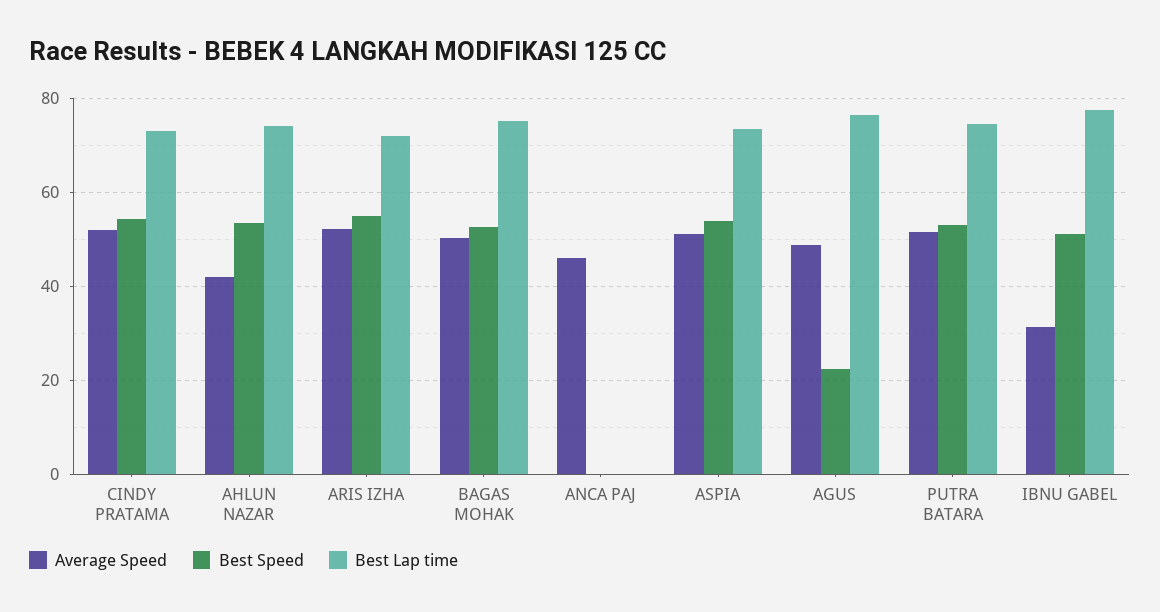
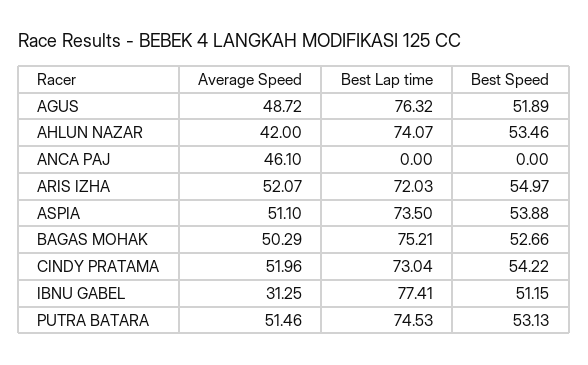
Best Speed, AGUS: 22 -> 51.89

